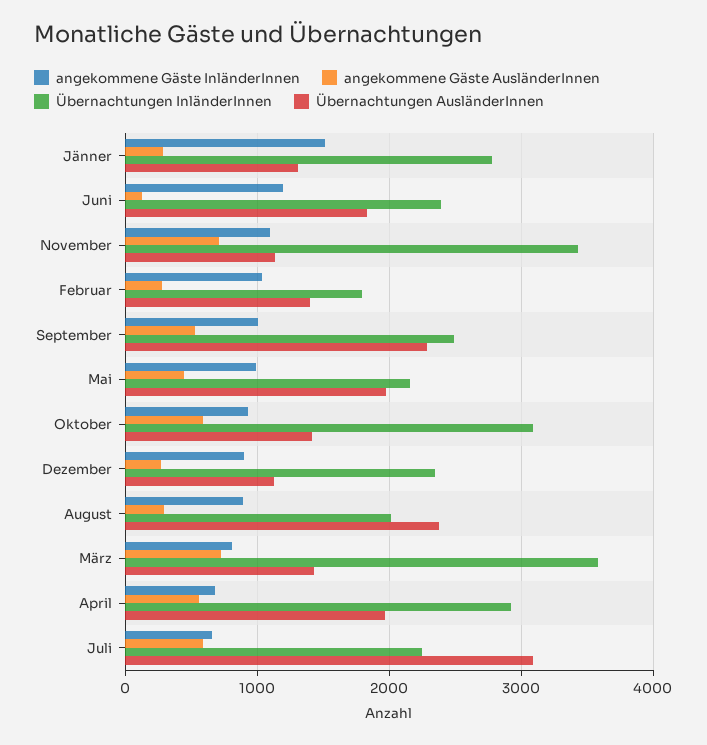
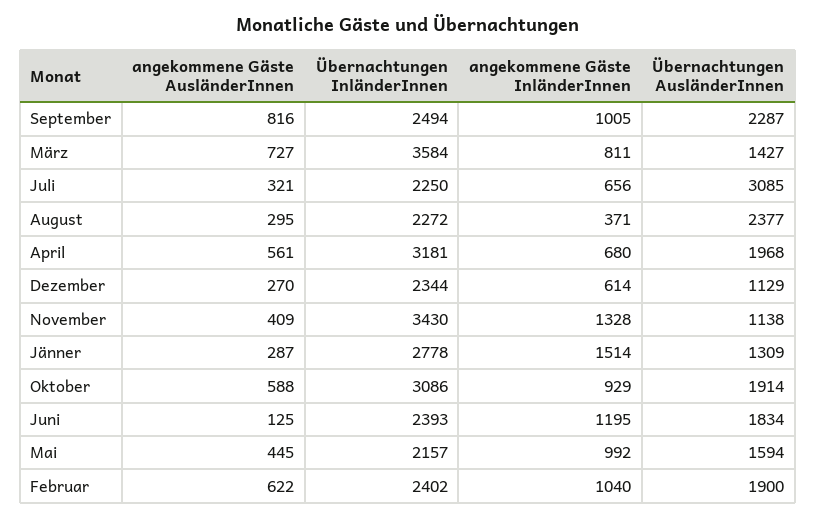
angekommene Gäste InländerInnen, November: 1100 -> 1328
angekommene Gäste AusländerInnen, November: 700 -> 409
angekommene Gäste AusländerInnen, Februar: 300 -> 622
Übernachtungen InländerInnen, Februar: 1800 -> 2402
Übernachtungen AusländerInnen, Februar: 1400 -> 1900
angekommene Gäste AusländerInnen, September: 500 -> 816
Übernachtungen AusländerInnen, Mai: 2000 -> 1594
Übernachtungen AusländerInnen, Oktober: 1400 -> 1914
angekommene Gäste InländerInnen, Dezember: 900 -> 614
angekommene Gäste InländerInnen, August: 900 -> 371
Übernachtungen InländerInnen, August: 2000 -> 2272
Übernachtungen InländerInnen, April: 2900 -> 3181
angekommene Gäste AusländerInnen, Juli: 600 -> 321

